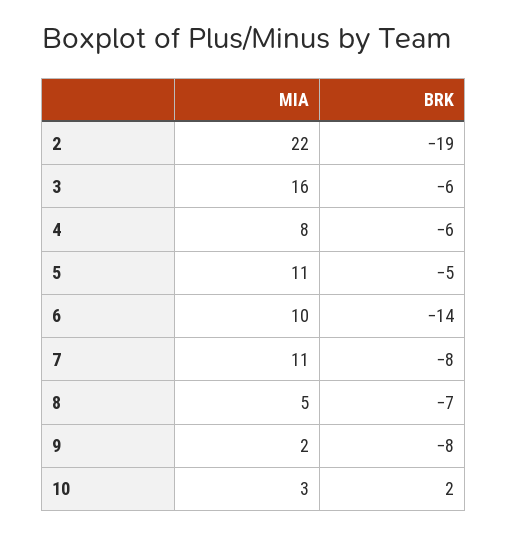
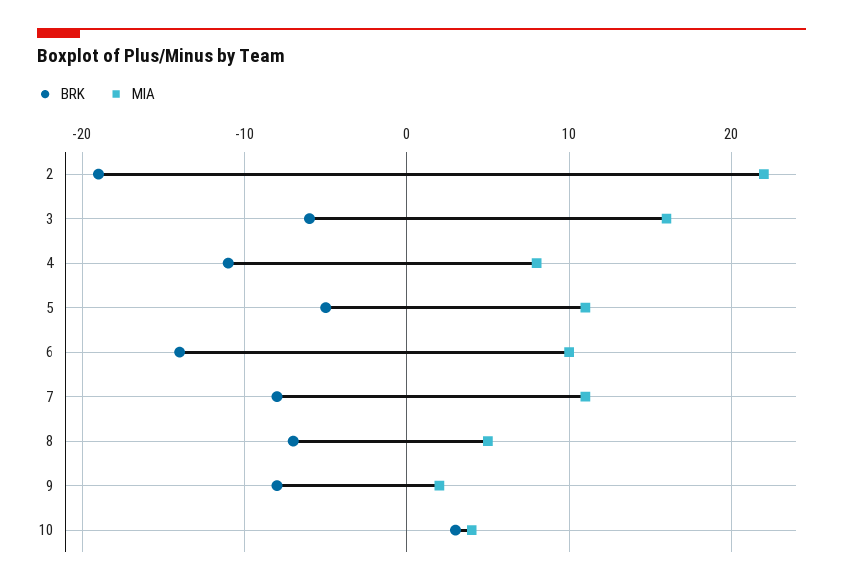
BRK, 4: -6 -> -11
MIA, 10: 3 -> 4
BRK, 10: 2 -> 3

